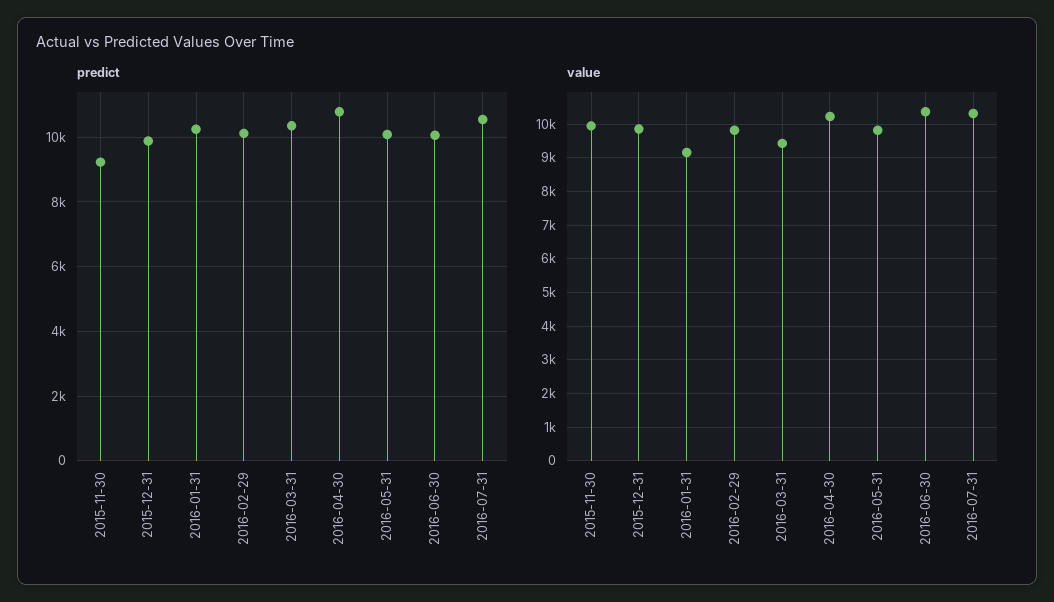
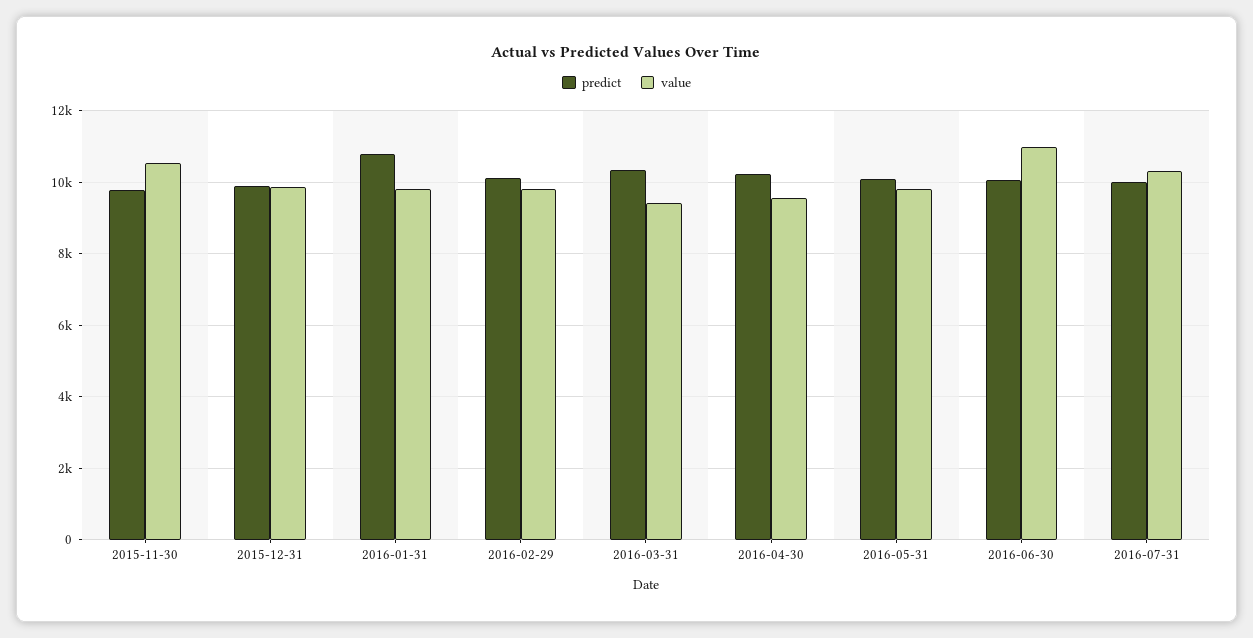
predict, 2015-11-30: 9200 -> 9800
predict, 2016-01-31: 10200 -> 10800
predict, 2016-04-30: 10800 -> 10200
predict, 2016-07-31: 10600 -> 10000
value, 2015-11-30: 10000 -> 10600
value, 2016-01-31: 9200 -> 9800
value, 2016-04-30: 10200 -> 9600
value, 2016-06-30: 10400 -> 11000

